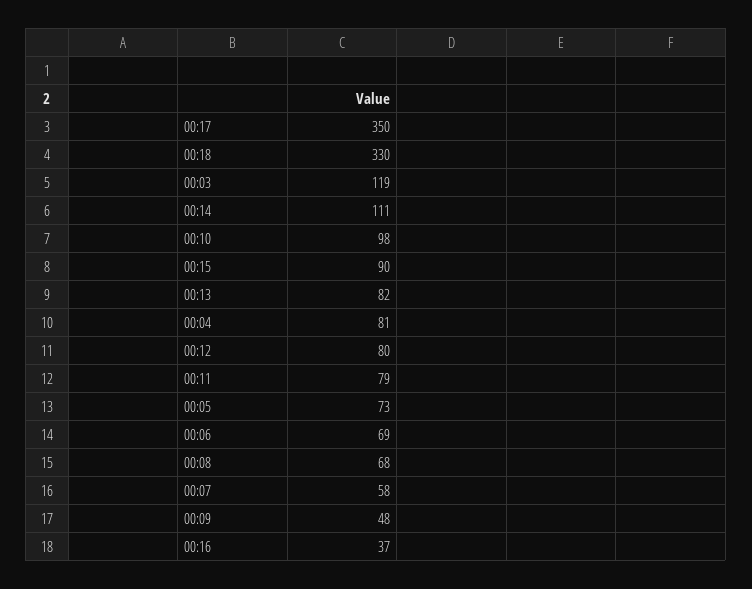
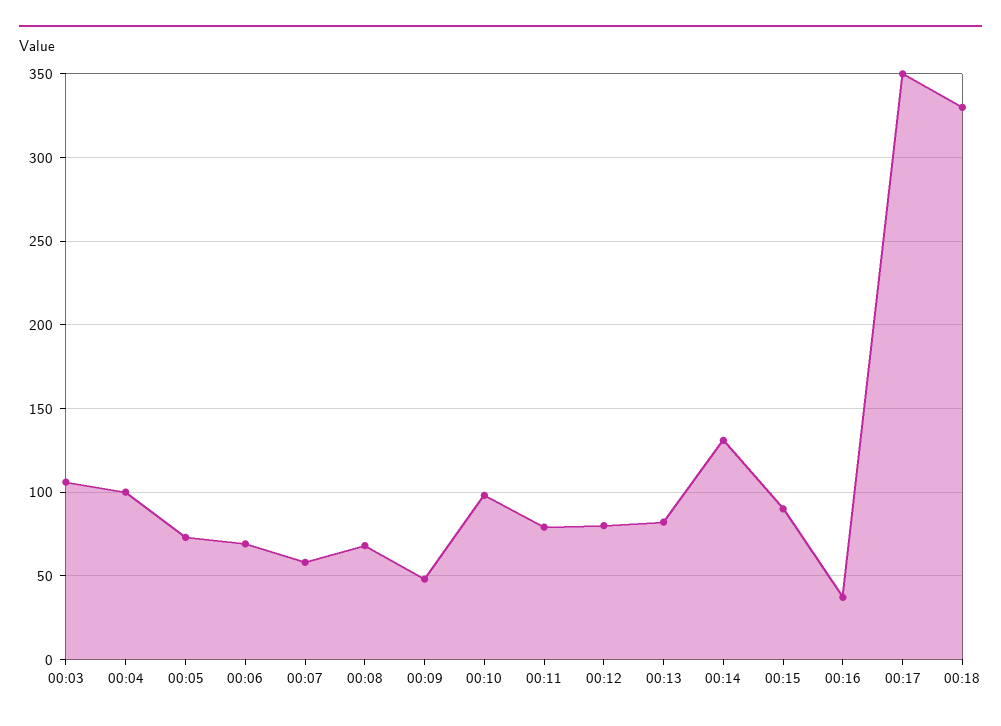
00:03: 119 -> 105
00:14: 111 -> 130
00:04: 81 -> 100

